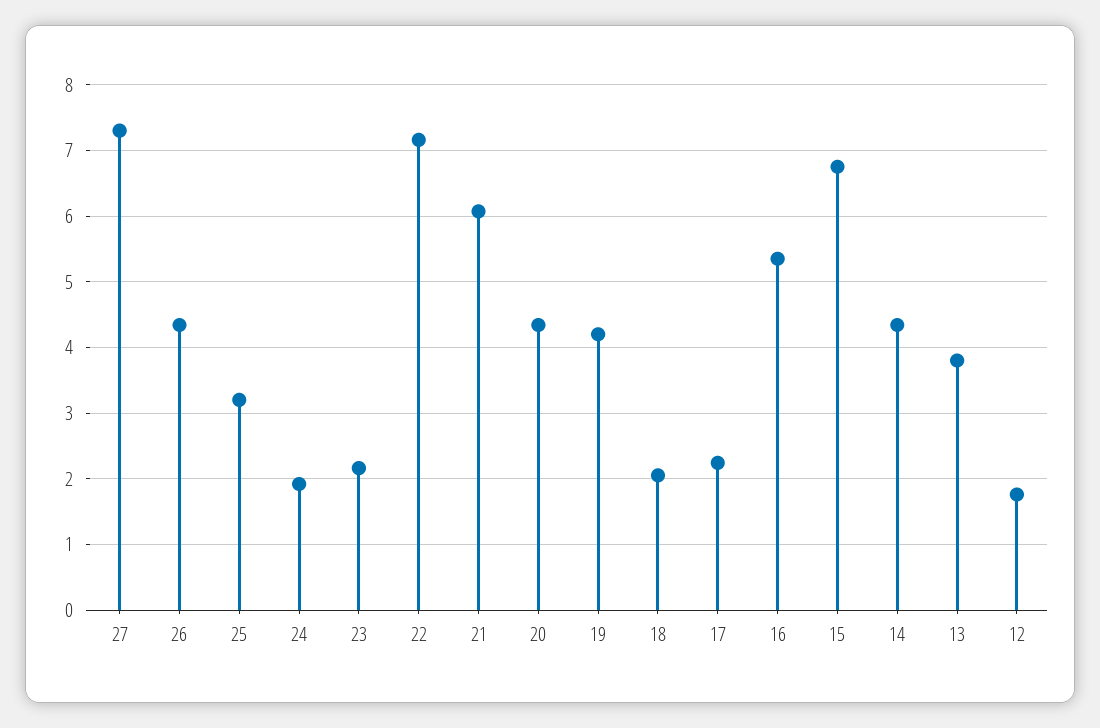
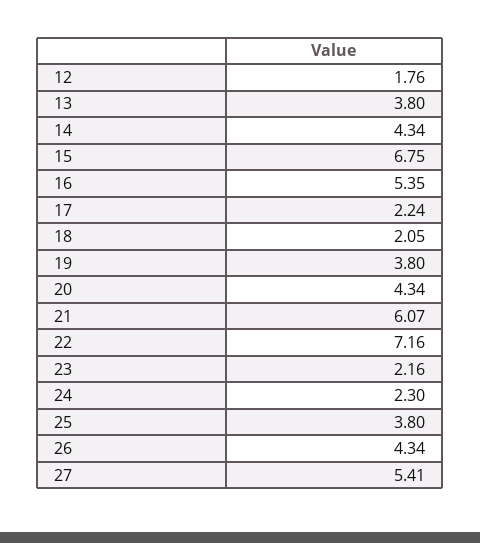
27: 7.3 -> 5.41
25: 3.2 -> 3.8
24: 1.9 -> 2.3
19: 4.2 -> 3.8

